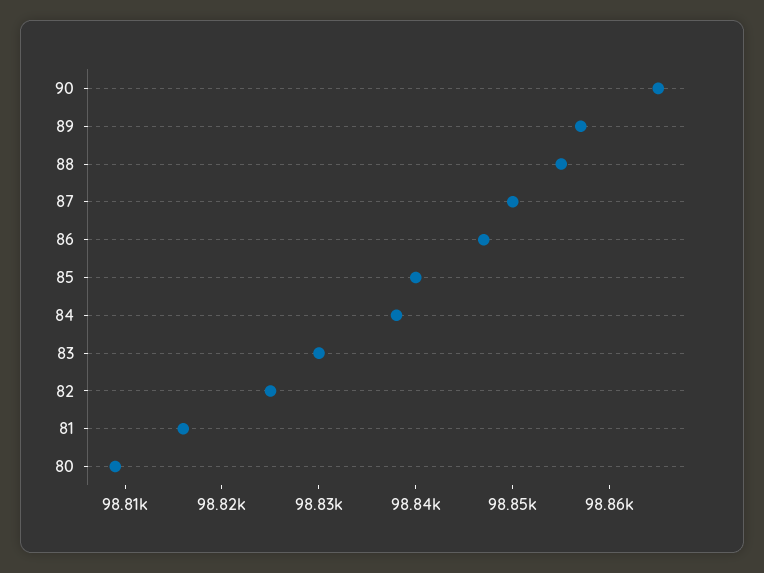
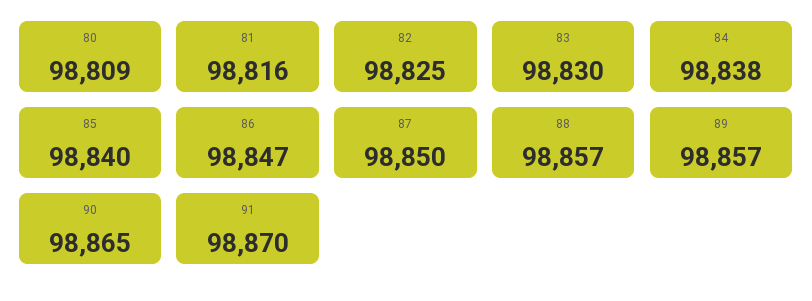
88: 98855 -> 98857
91: none -> 98870

